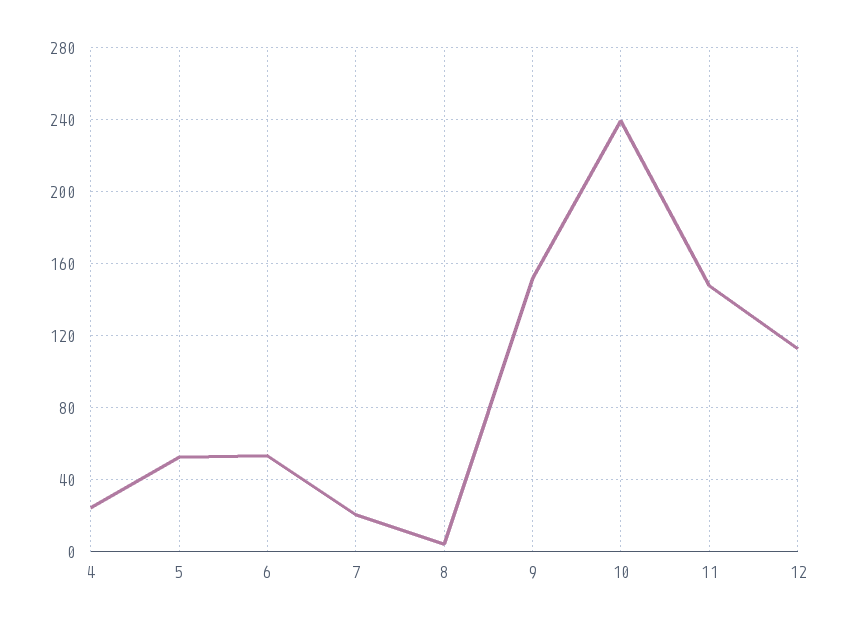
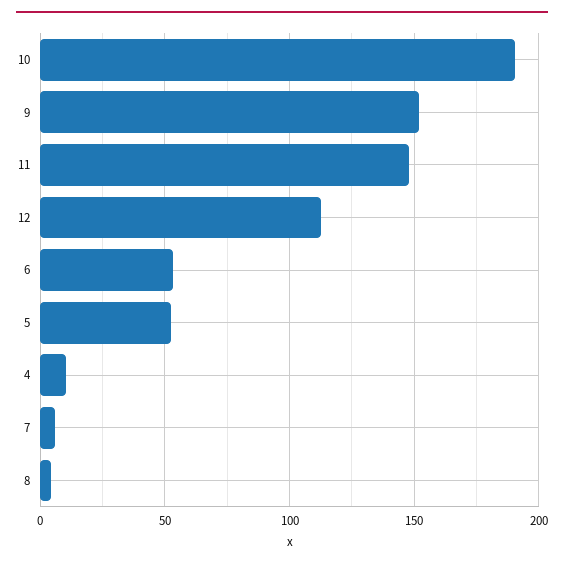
4: 25 -> 10
7: 20 -> 5
10: 240 -> 190

